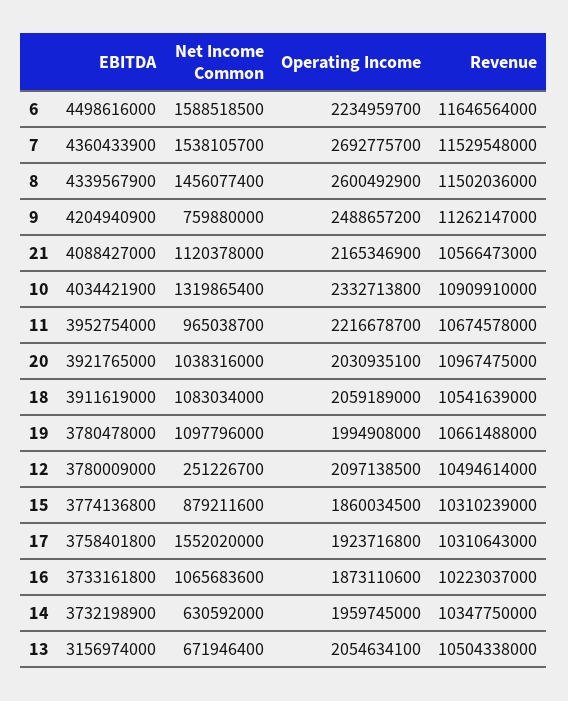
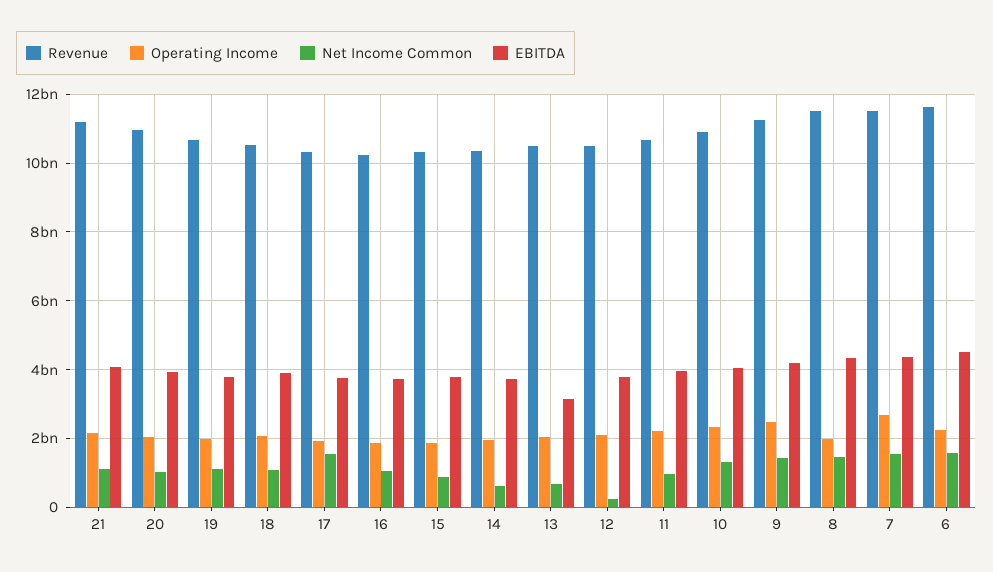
Operating Income, 8: 2600492900 -> 2000000000
Net Income Common, 9: 759880000 -> 1400000000
Revenue, 21: 10566473000 -> 11200000000

